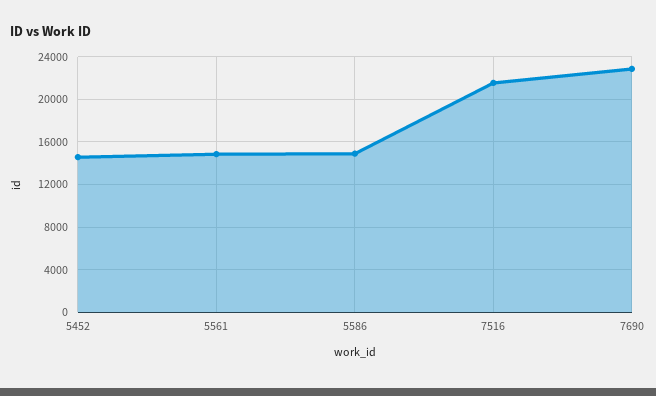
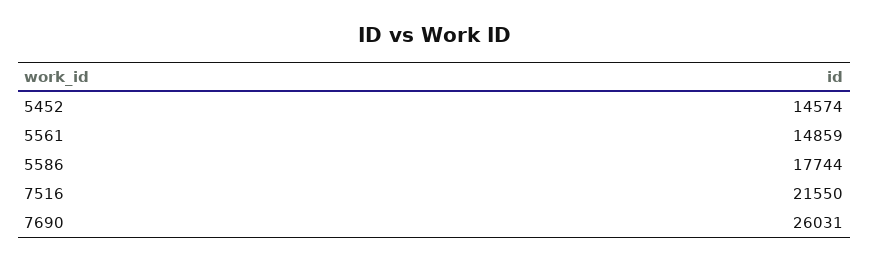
5586: 15000 -> 17744
7690: 23000 -> 26031

